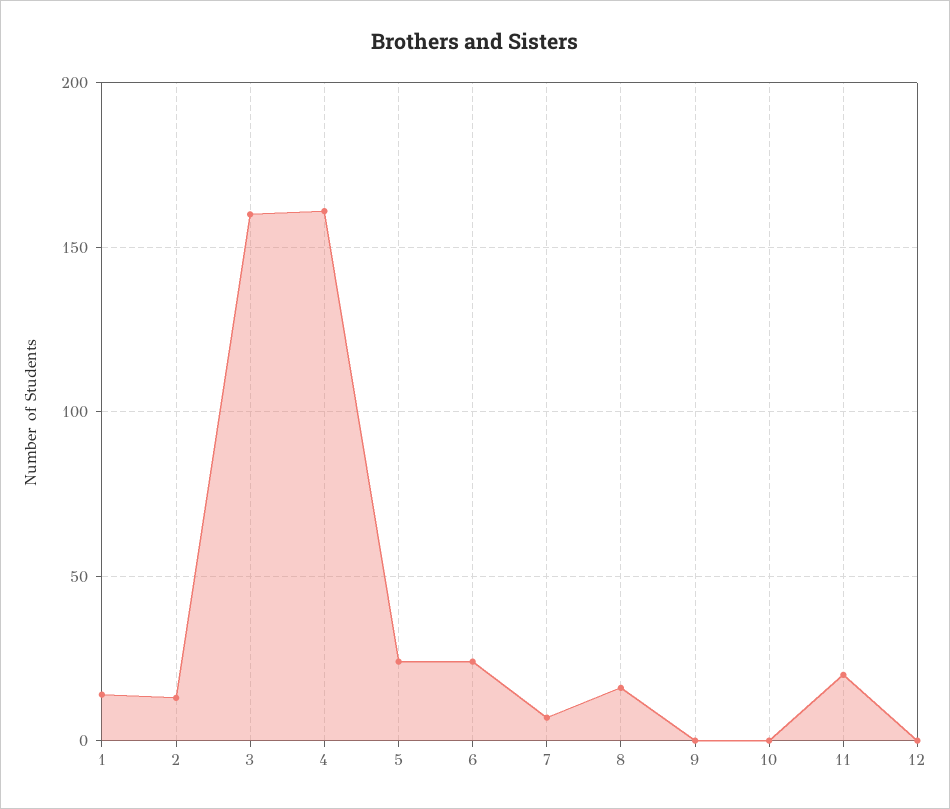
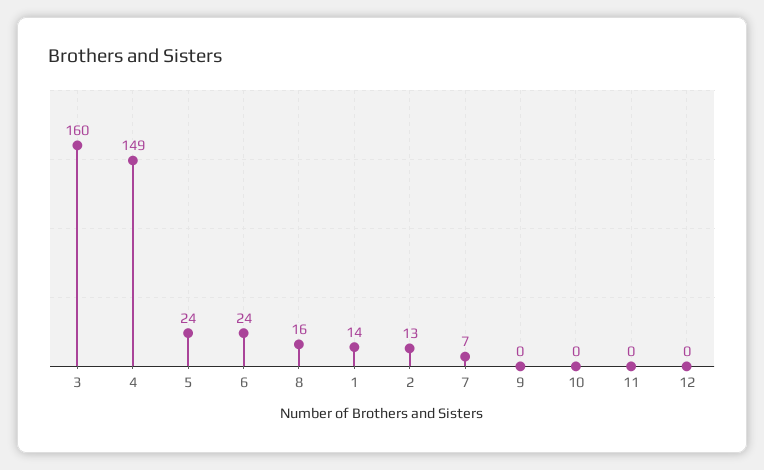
4: 160 -> 149
11: 20 -> 0

